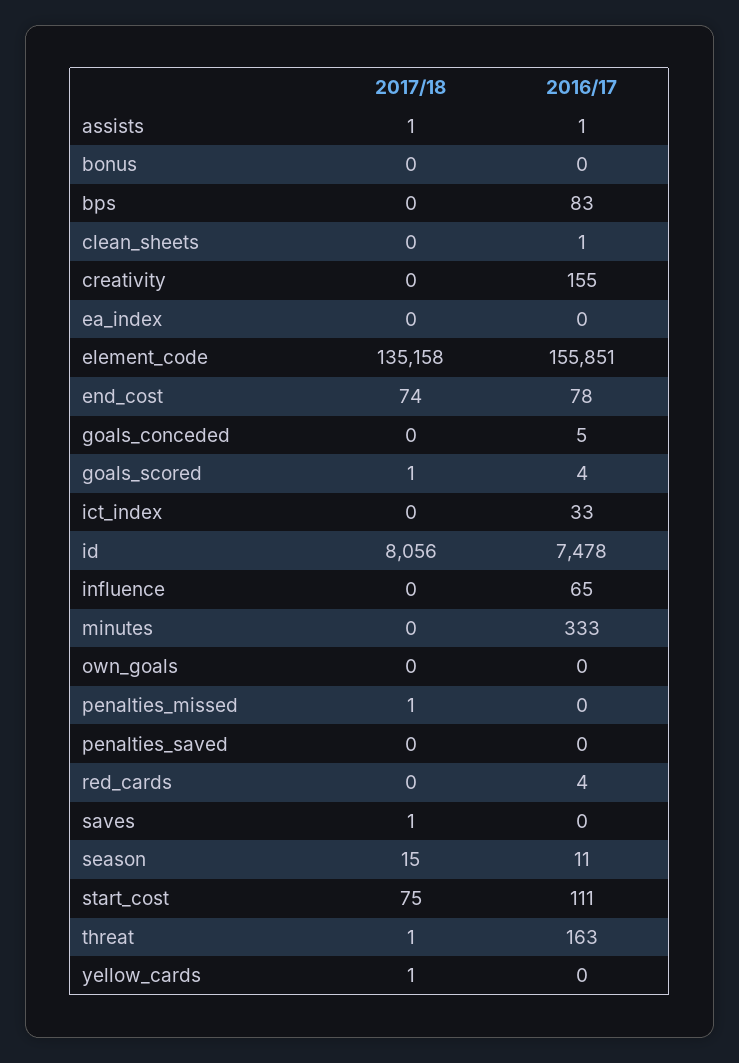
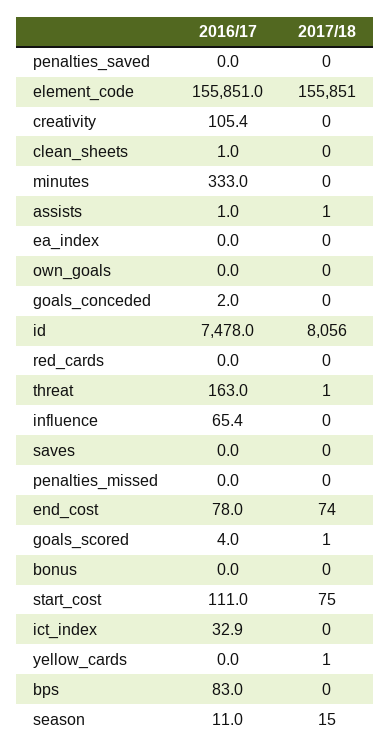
2016/17, creativity: 155 -> 105.4
2017/18, element_code: 135158 -> 155851
2016/17, goals_conceded: 5 -> 2
2017/18, penalties_missed: 1 -> 0
2016/17, red_cards: 4 -> 0
2017/18, saves: 1 -> 0

